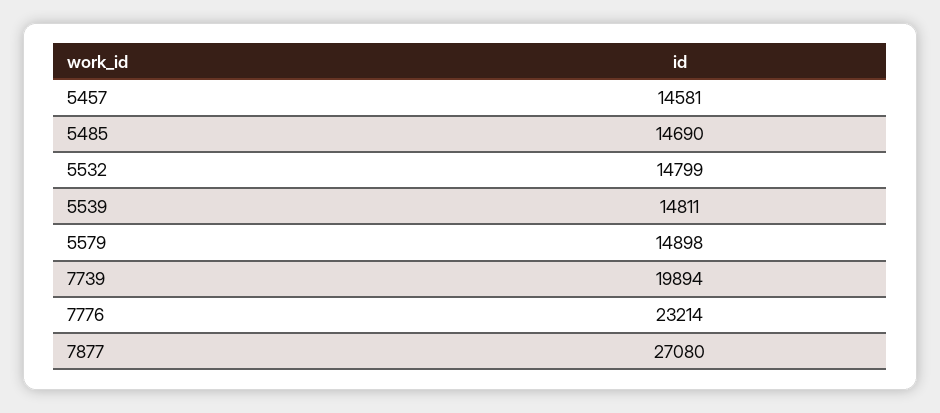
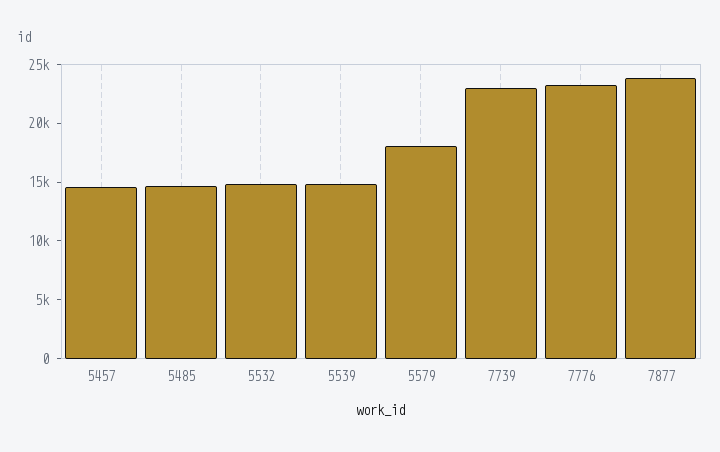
5579: 14898 -> 18000
7739: 19894 -> 23000
7877: 27080 -> 24000

